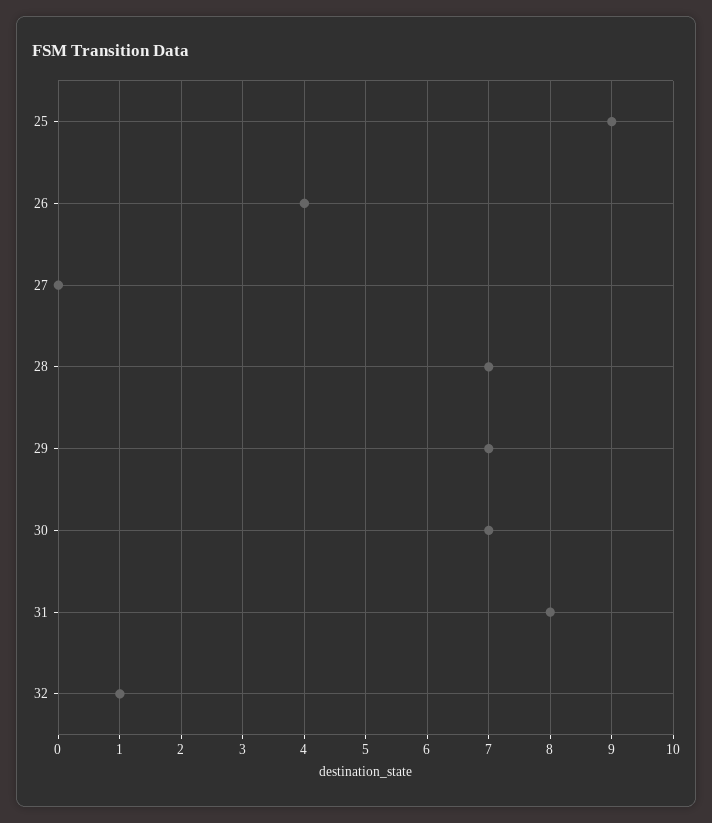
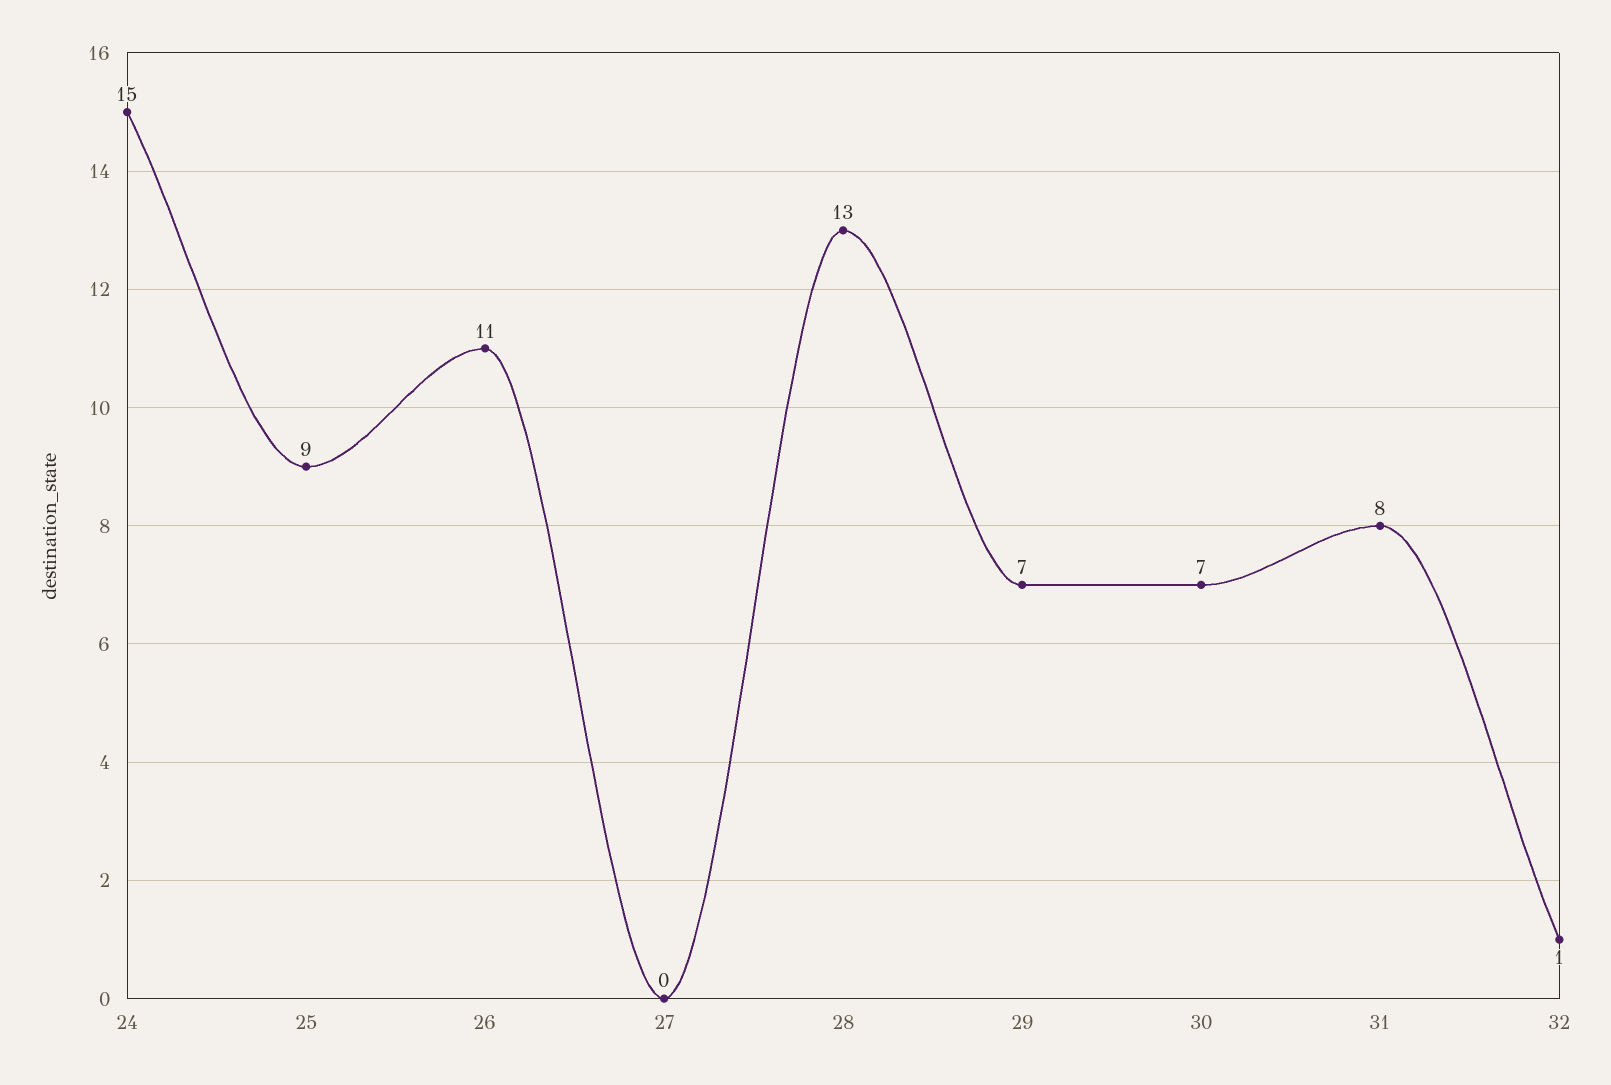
26: 4 -> 11
28: 7 -> 13
24: none -> 15

